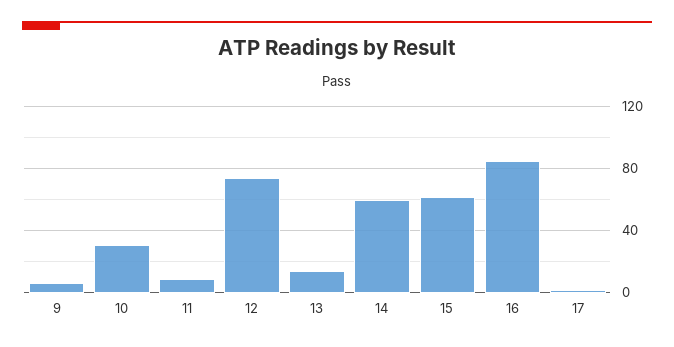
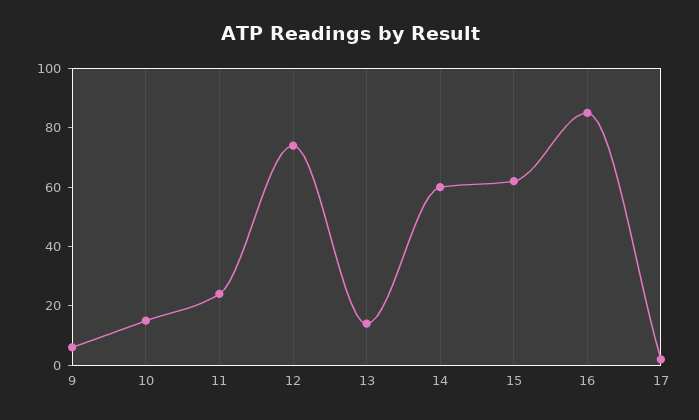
10: 30 -> 15
11: 10 -> 25

